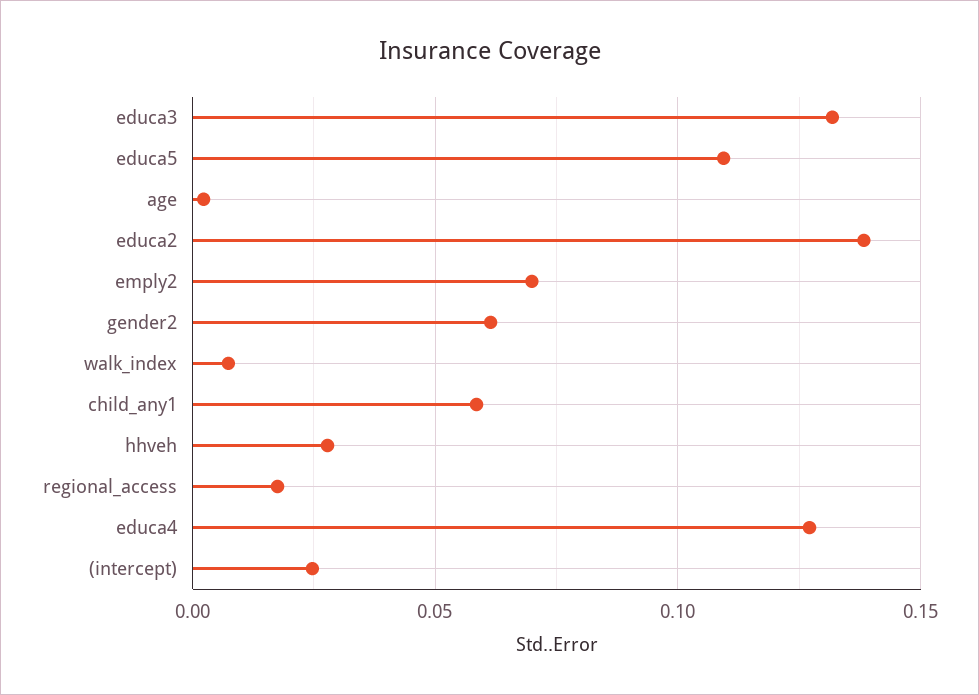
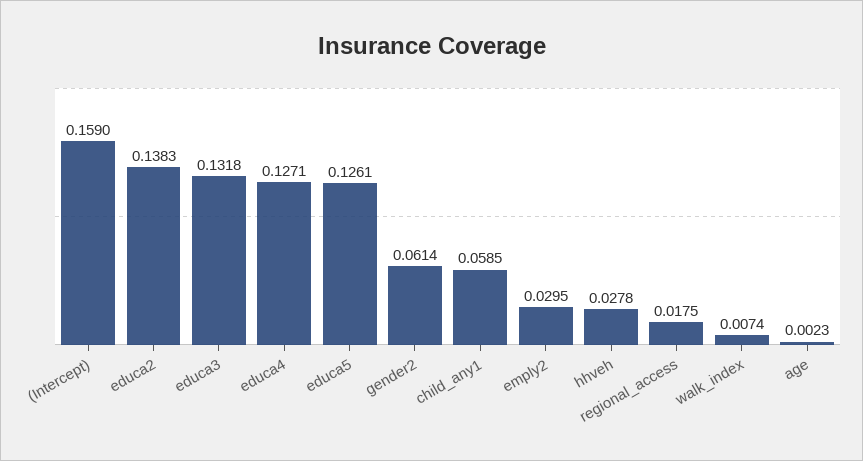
educa5: 0.11 -> 0.1261
emply2: 0.07 -> 0.0295
(intercept): 0.025 -> 0.159

